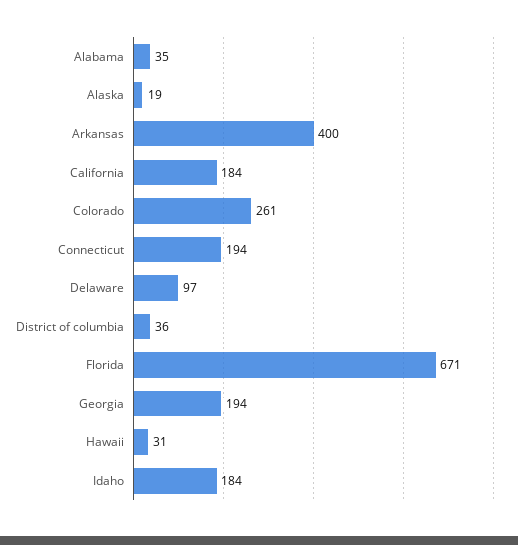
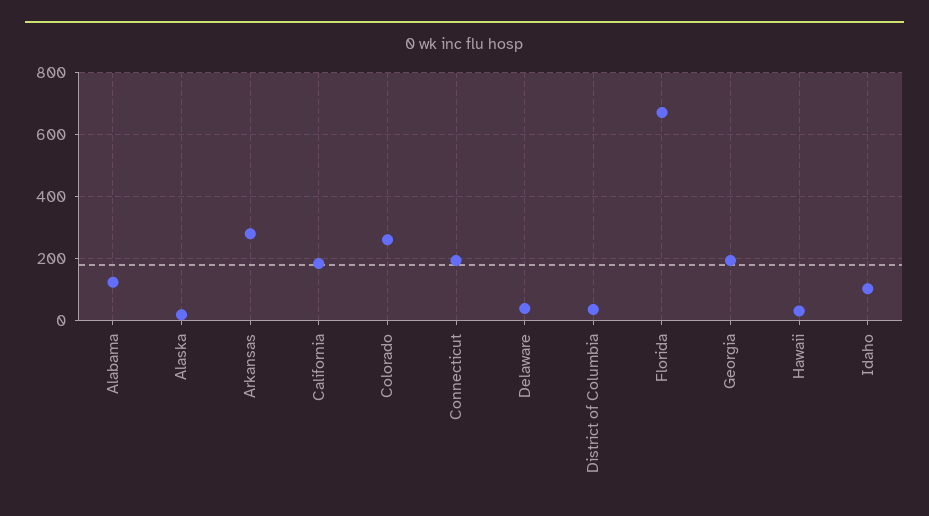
Alabama: 35 -> 120
Arkansas: 400 -> 280
Delaware: 97 -> 40
Idaho: 184 -> 100

